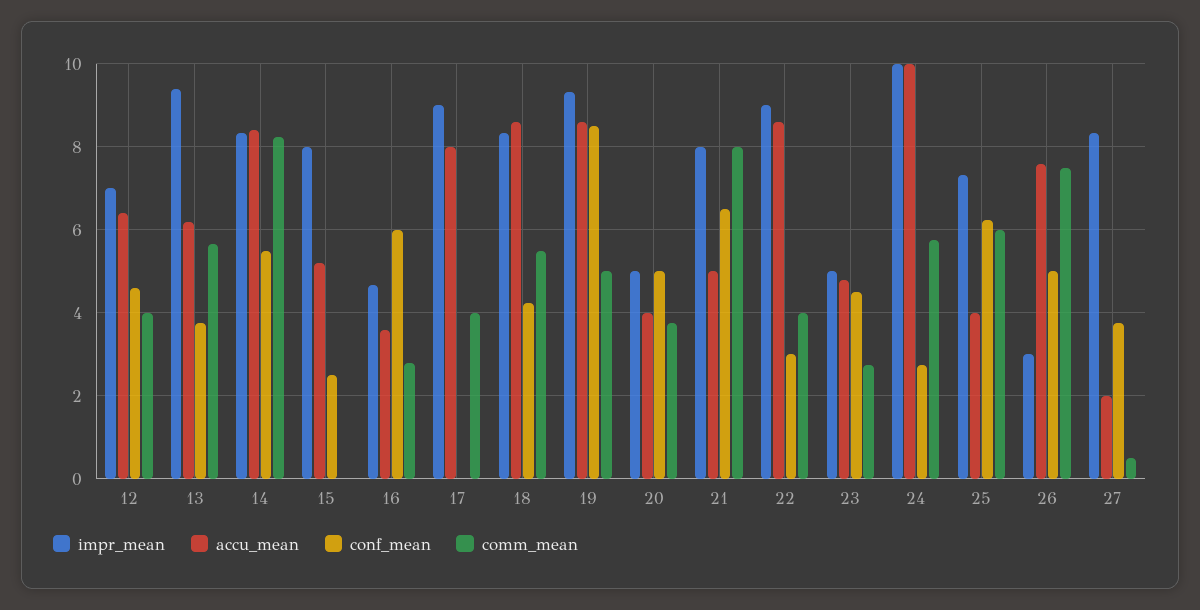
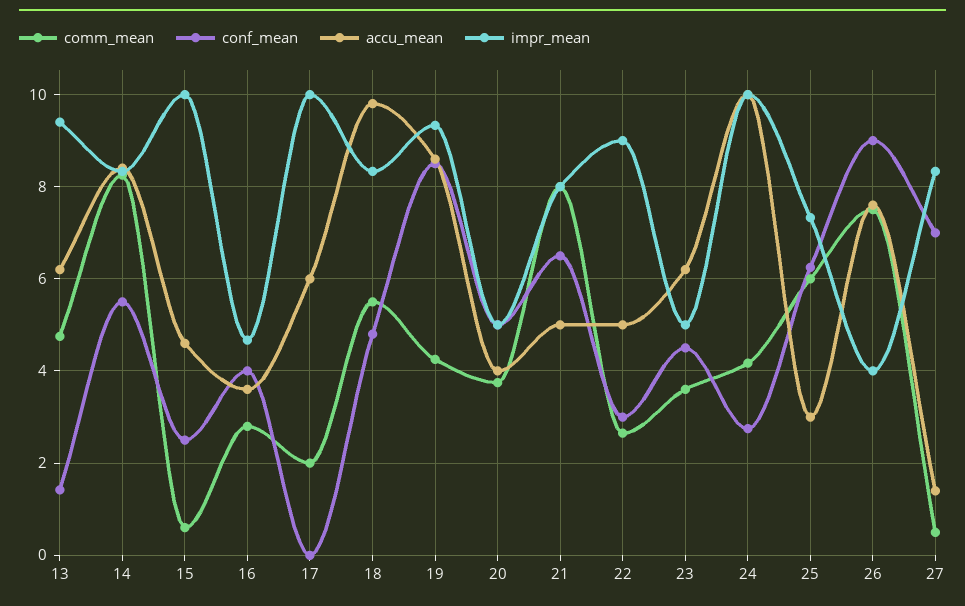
impr_mean, 12: 7 -> none
accu_mean, 12: 6.4 -> none
conf_mean, 12: 4.6 -> none
comm_mean, 12: 4 -> none
conf_mean, 13: 3.8 -> 1.4
comm_mean, 13: 5.6 -> 4.8
impr_mean, 15: 8 -> 10
accu_mean, 15: 5.2 -> 4.6
comm_mean, 15: 0 -> 0.6
conf_mean, 16: 6 -> 4
impr_mean, 17: 9 -> 10
accu_mean, 17: 8 -> 6
comm_mean, 17: 4 -> 2
accu_mean, 18: 8.6 -> 9.8
conf_mean, 18: 4.2 -> 4.8
comm_mean, 19: 5 -> 4.2
accu_mean, 22: 8.6 -> 5
comm_mean, 22: 4 -> 2.6
accu_mean, 23: 4.8 -> 6.2
comm_mean, 23: 2.8 -> 3.6
comm_mean, 24: 5.8 -> 4.2
accu_mean, 25: 4 -> 3
impr_mean, 26: 3 -> 4
conf_mean, 26: 5 -> 9
accu_mean, 27: 2 -> 1.4
conf_mean, 27: 3.8 -> 7

